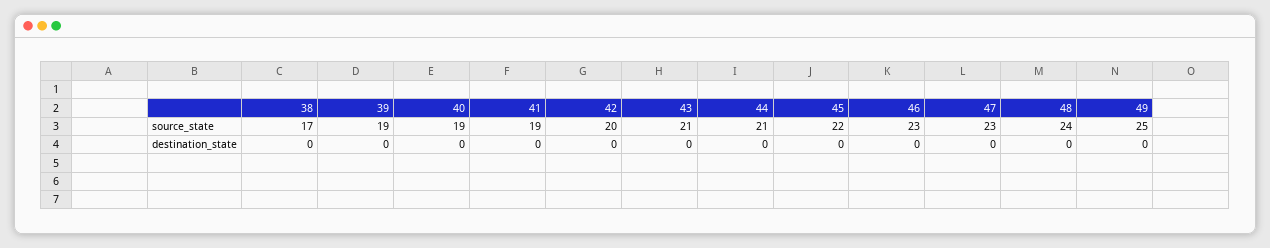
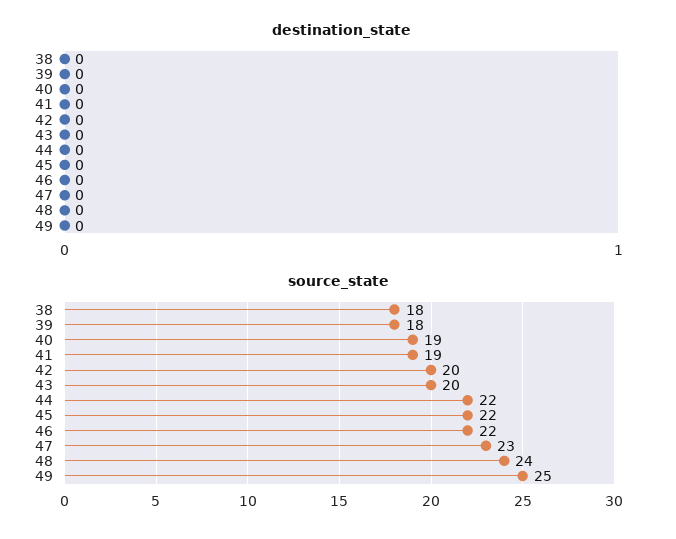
source_state, 38: 17 -> 18
source_state, 39: 19 -> 18
source_state, 43: 21 -> 20
source_state, 44: 21 -> 22
source_state, 46: 23 -> 22

